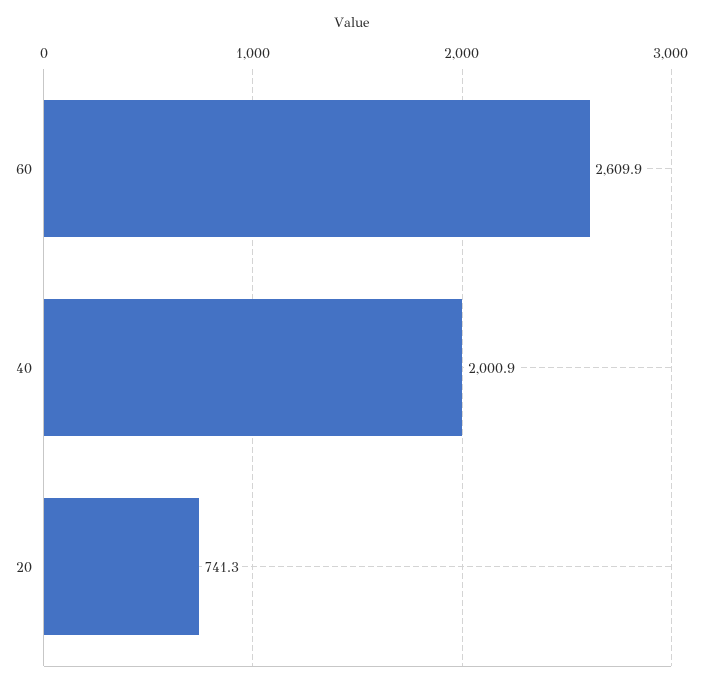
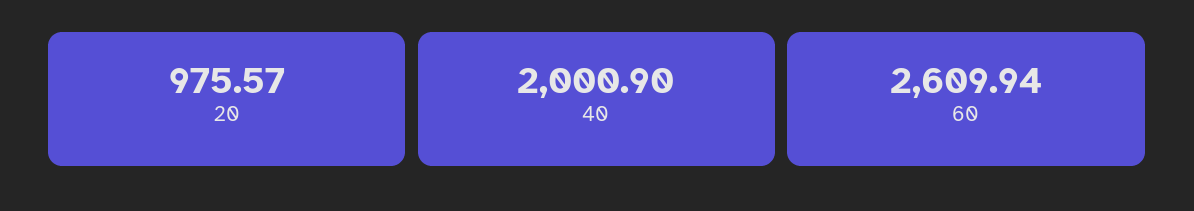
20: 741.3 -> 975.57

